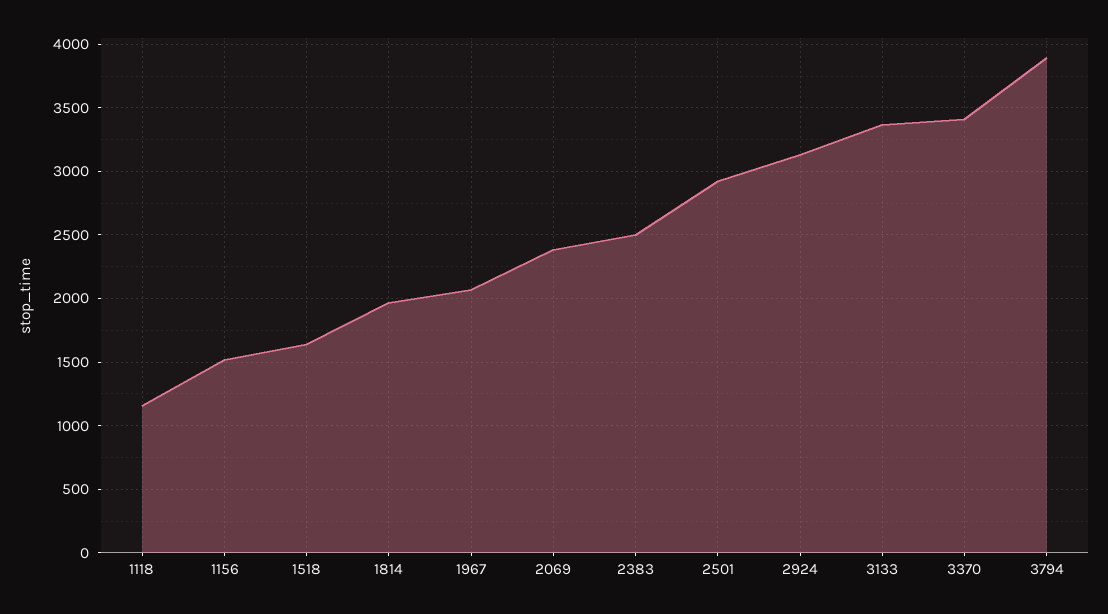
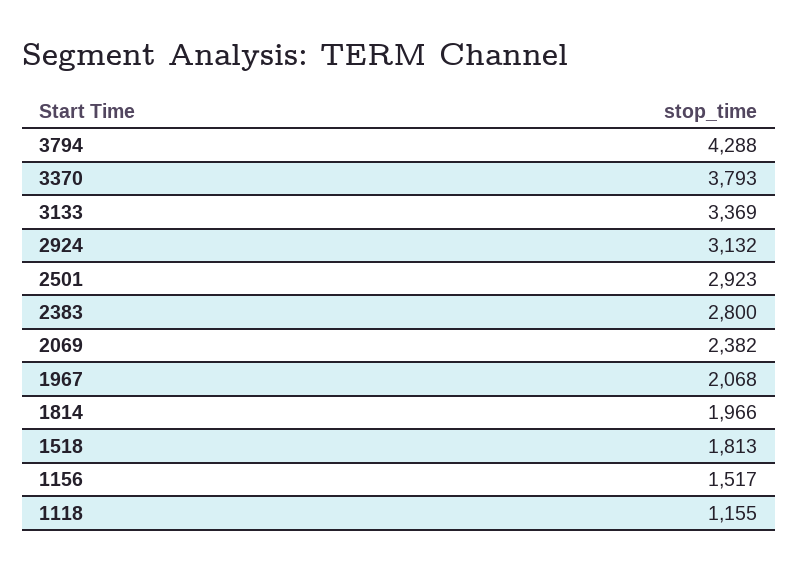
1518: 1650 -> 1813
2383: 2500 -> 2800
3370: 3400 -> 3793
3794: 3900 -> 4288

